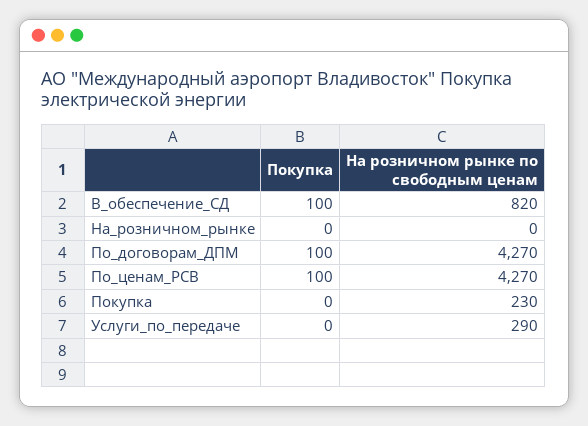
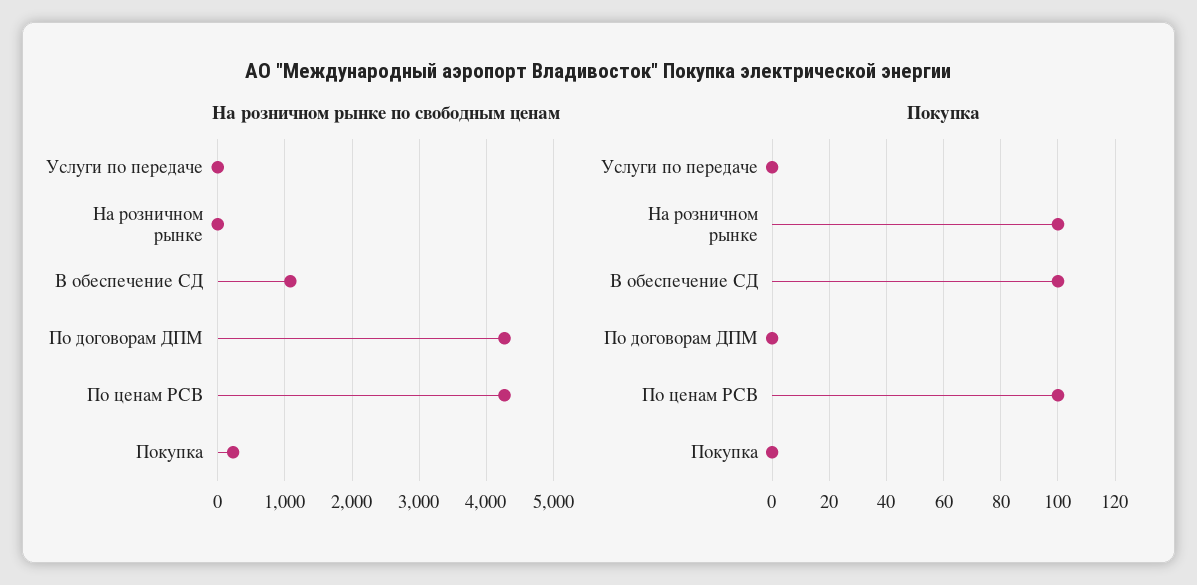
На розничном рынке по свободным ценам, В_обеспечение_СД: 820 -> 1100
Покупка, На_розничном_рынке: 0 -> 100
Покупка, По_договорам_ДПМ: 100 -> 0
На розничном рынке по свободным ценам, Услуги_по_передаче: 290 -> 0

